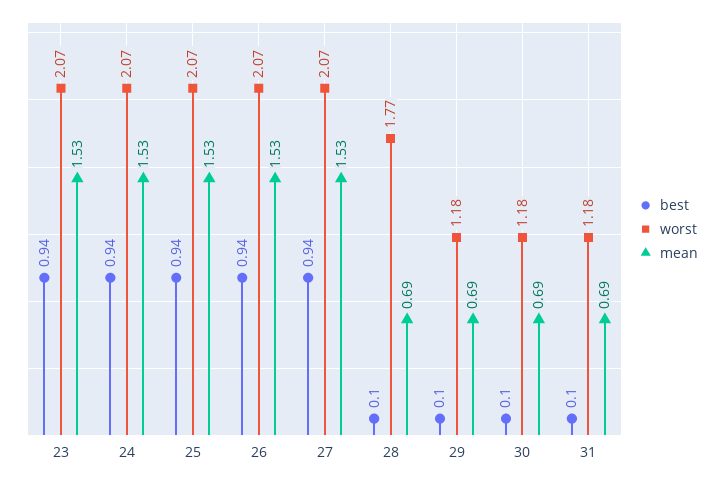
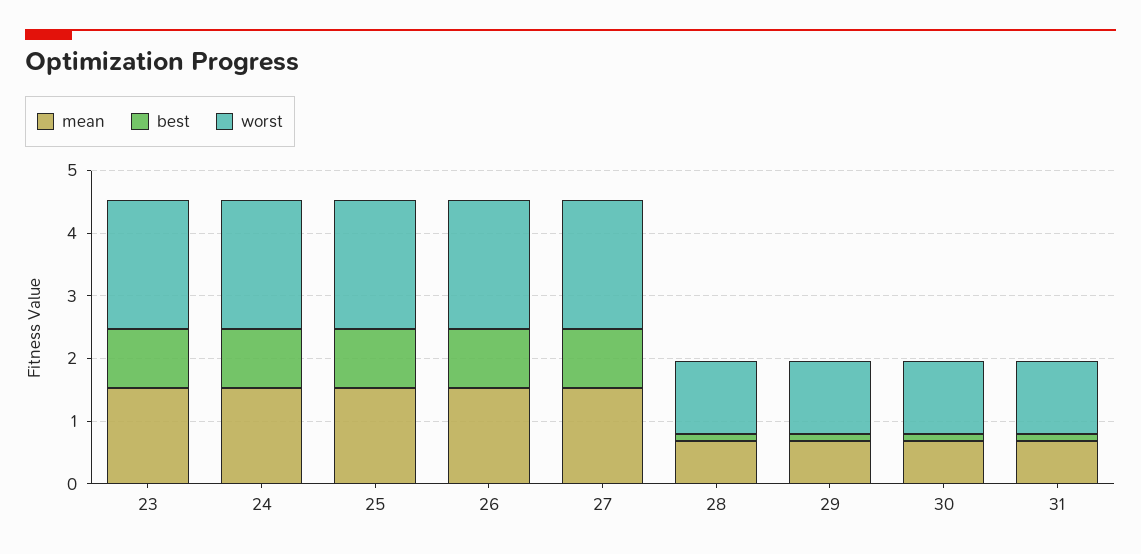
worst, 28: 1.77 -> 1.2

